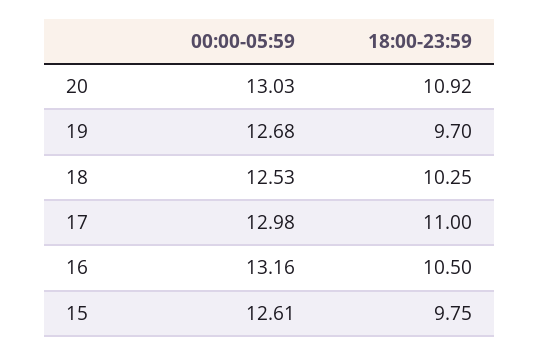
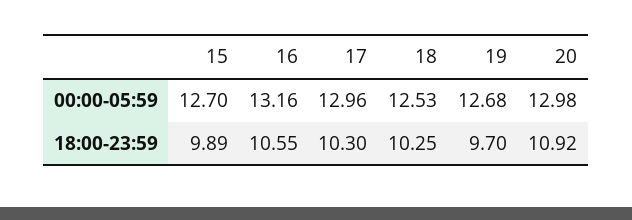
00:00-05:59, 20: 13.03 -> 12.98
00:00-05:59, 17: 12.98 -> 12.96
18:00-23:59, 17: 11 -> 10.3
18:00-23:59, 16: 10.5 -> 10.55
00:00-05:59, 15: 12.61 -> 12.7
18:00-23:59, 15: 9.75 -> 9.89

